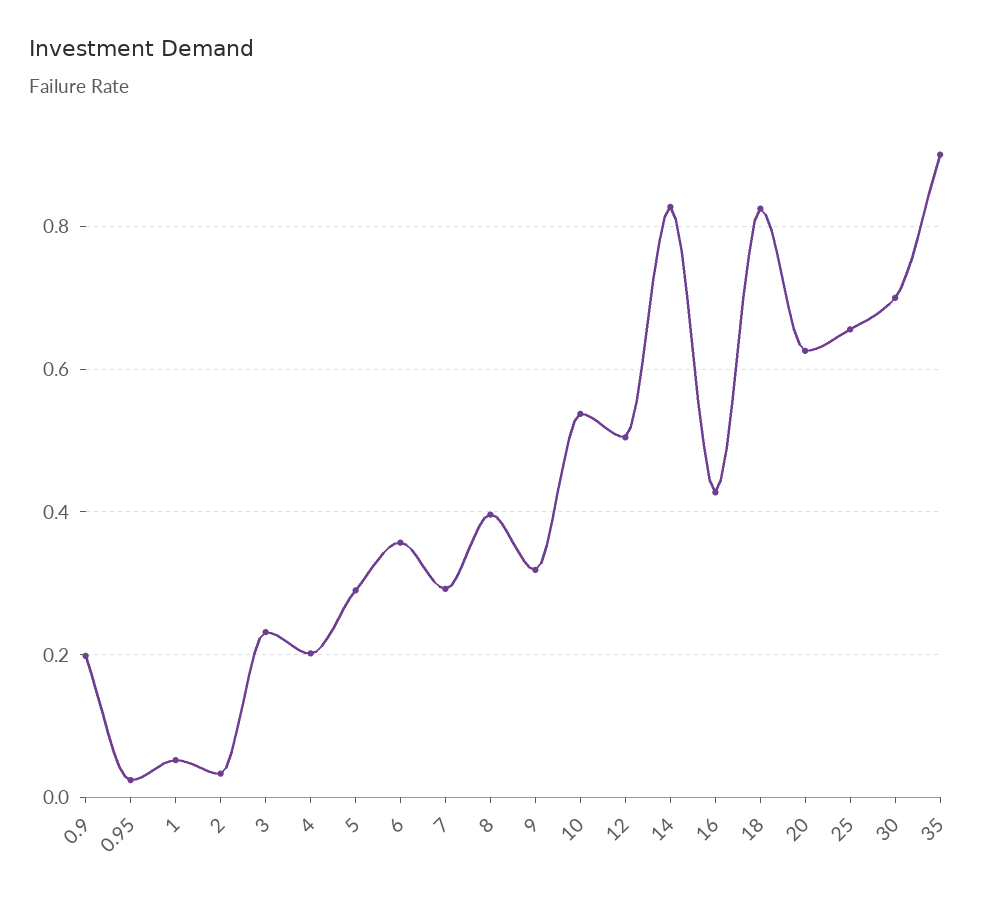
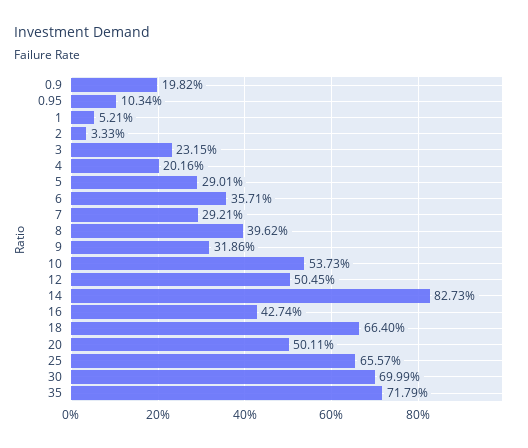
0.95: 0.02 -> 0.1034
18: 0.82 -> 0.664
20: 0.62 -> 0.5011
35: 0.9 -> 0.7179

